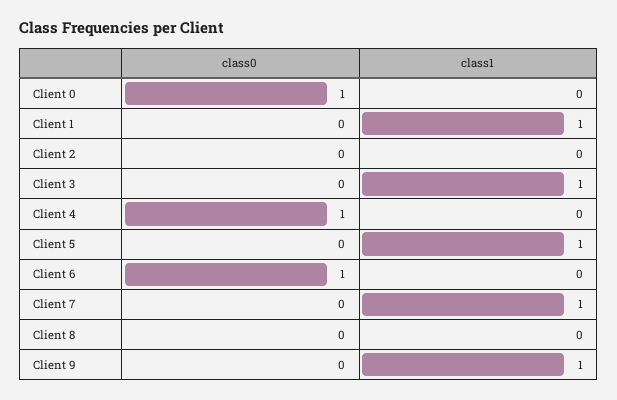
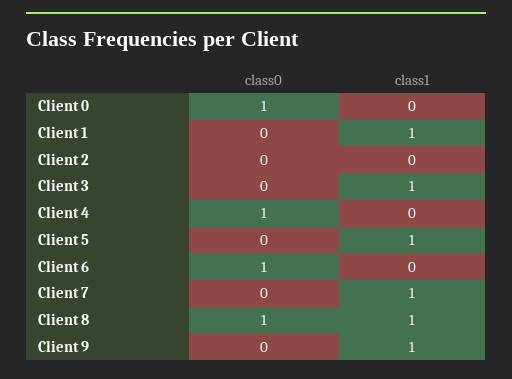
class0, Client 8: 0 -> 1
class1, Client 8: 0 -> 1

